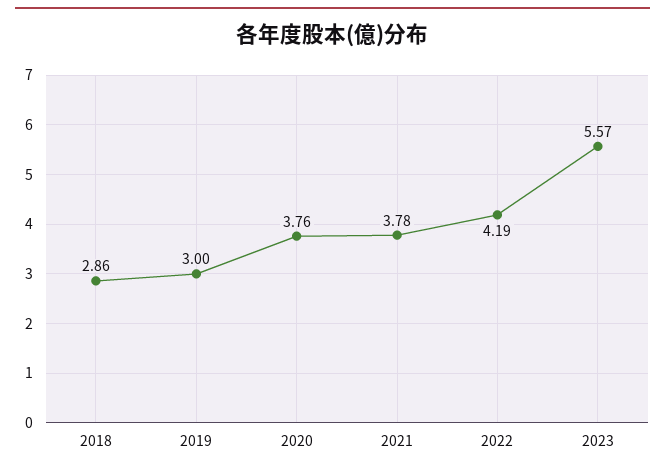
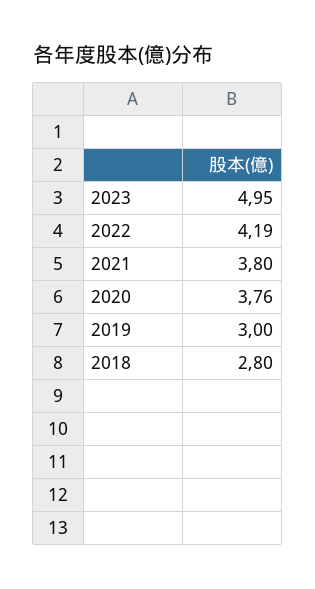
2018: 2.86 -> 2.8
2021: 3.78 -> 3.8
2023: 5.57 -> 4.95

